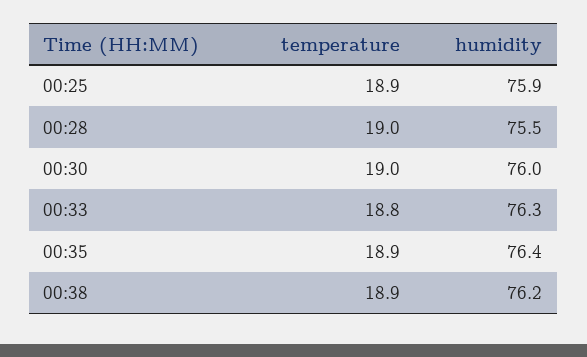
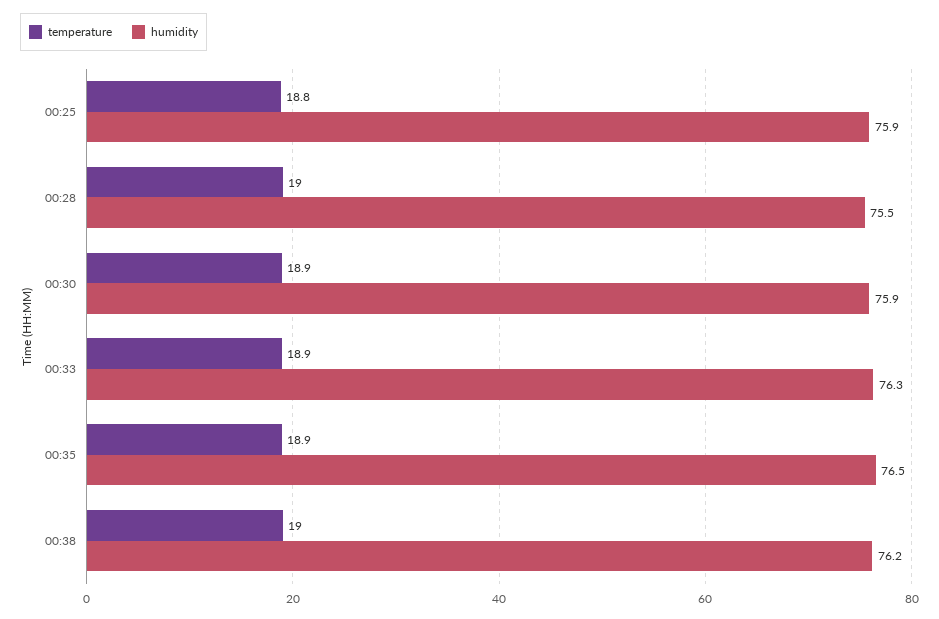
temperature, 00:25: 18.9 -> 18.8
temperature, 00:30: 19 -> 18.9
humidity, 00:30: 76 -> 75.9
temperature, 00:33: 18.8 -> 18.9
humidity, 00:35: 76.4 -> 76.5
temperature, 00:38: 18.9 -> 19

